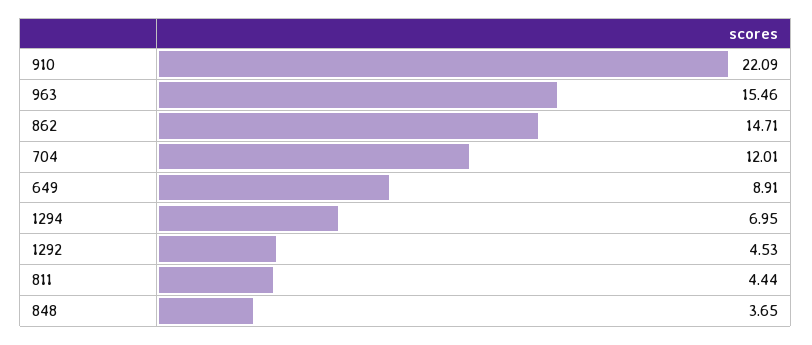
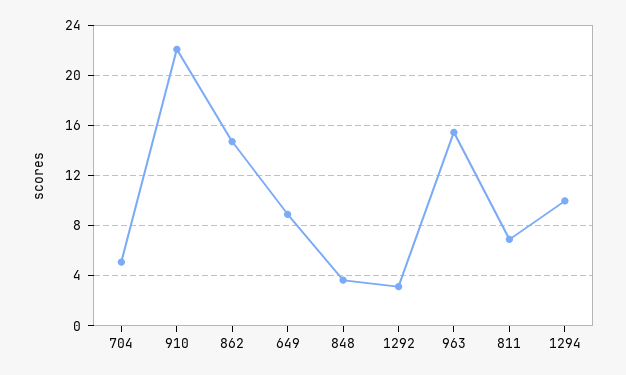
704: 12.01 -> 5
1294: 6.95 -> 10
1292: 4.53 -> 3
811: 4.44 -> 7

